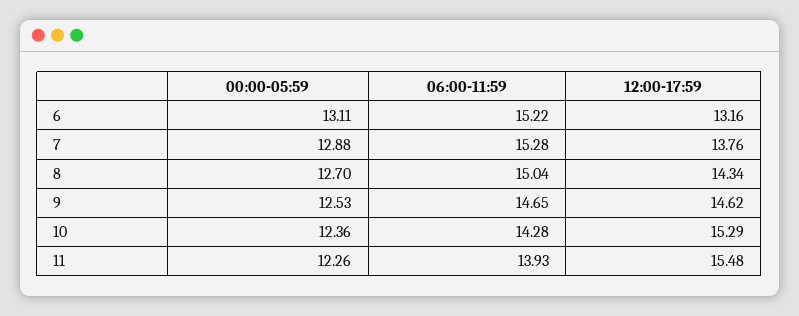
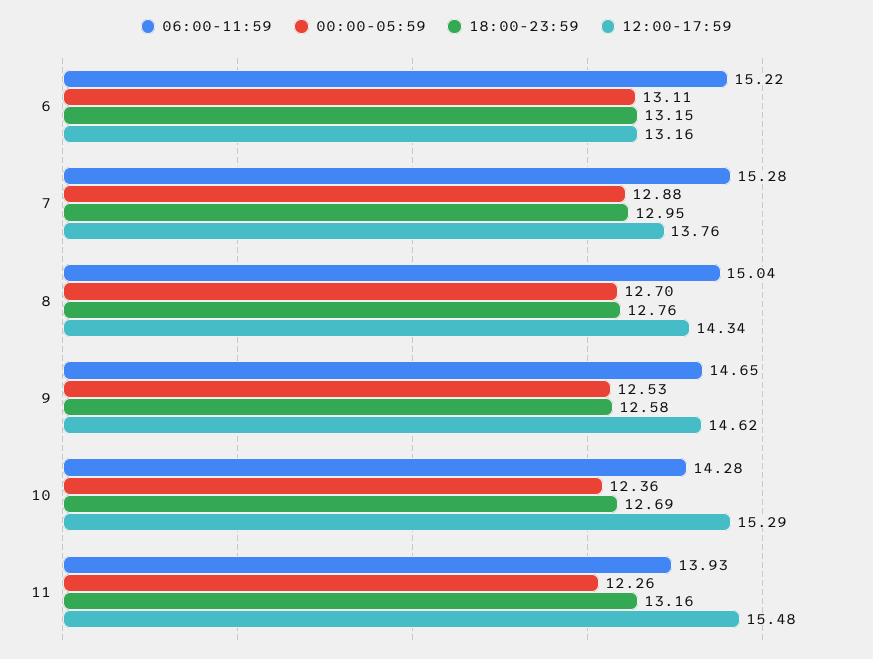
18:00-23:59, 6: none -> 13.15
18:00-23:59, 7: none -> 12.95
18:00-23:59, 8: none -> 12.76
18:00-23:59, 9: none -> 12.58
18:00-23:59, 10: none -> 12.69
18:00-23:59, 11: none -> 13.16

